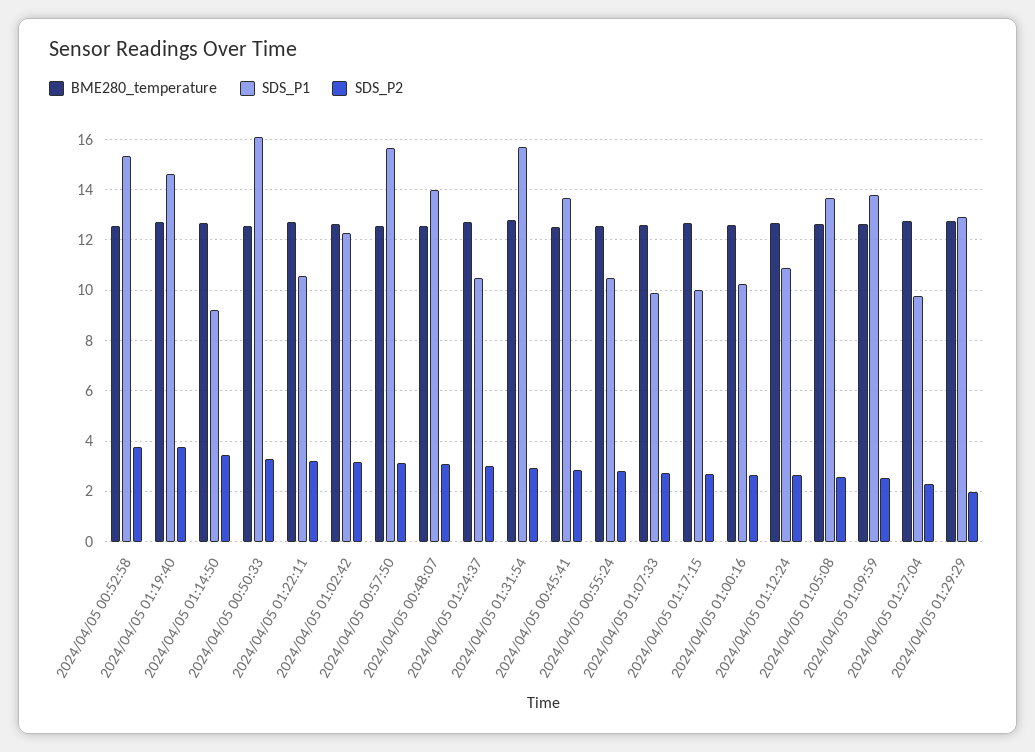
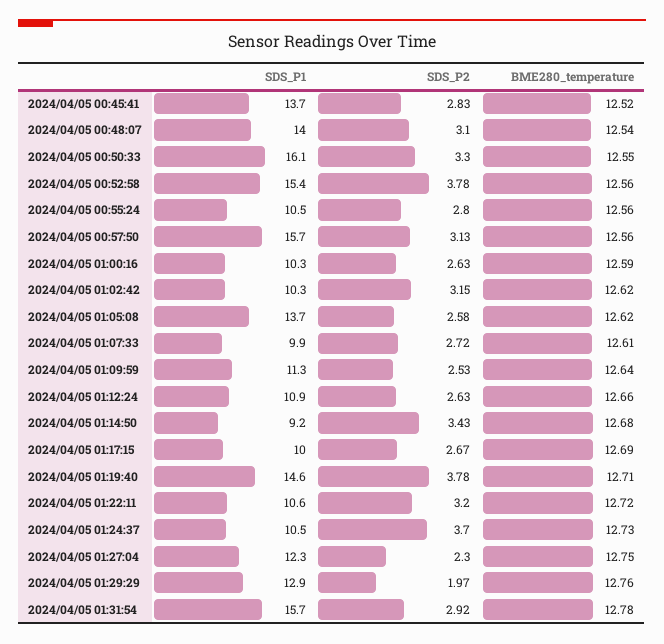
SDS_P1, 2024/04/05 01:02:42: 12.25 -> 10.3
SDS_P2, 2024/04/05 01:24:37: 3 -> 3.7
SDS_P1, 2024/04/05 01:09:59: 13.75 -> 11.3
SDS_P1, 2024/04/05 01:27:04: 9.75 -> 12.3

